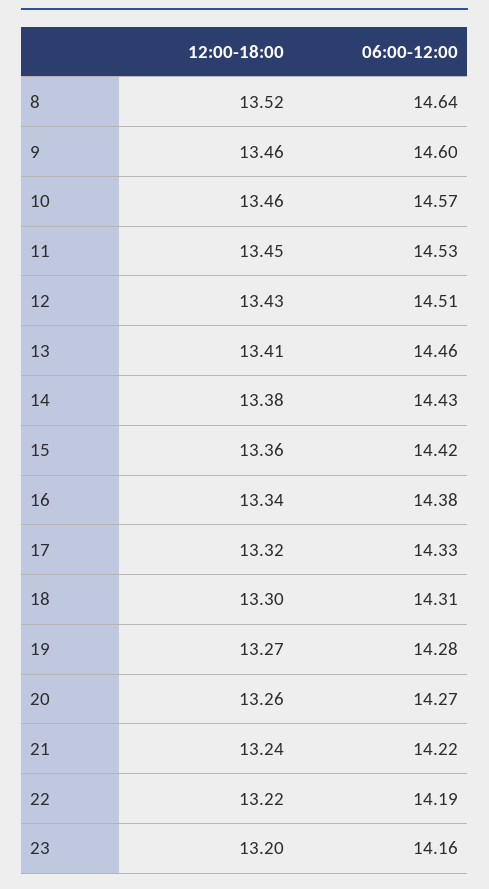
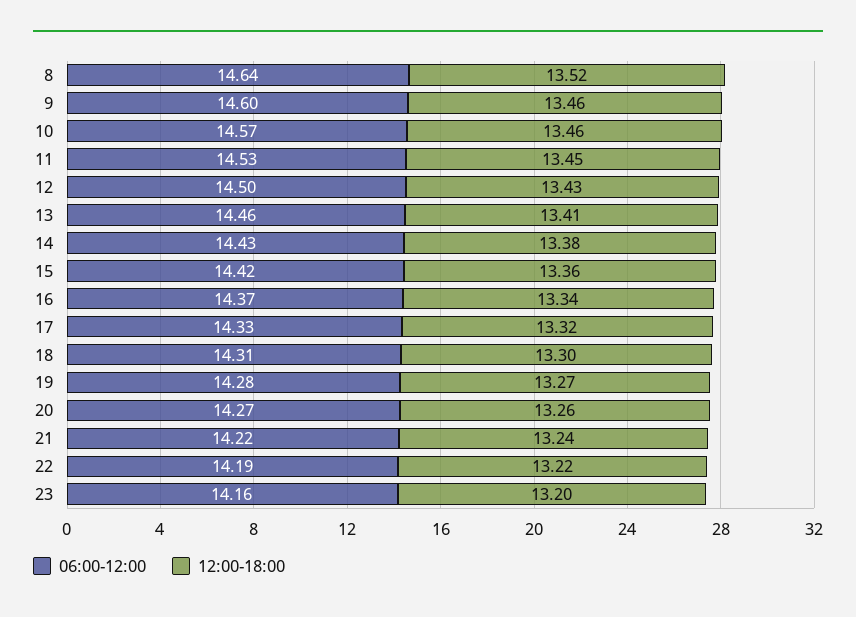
06:00-12:00, 12: 14.51 -> 14.5
06:00-12:00, 16: 14.38 -> 14.37

